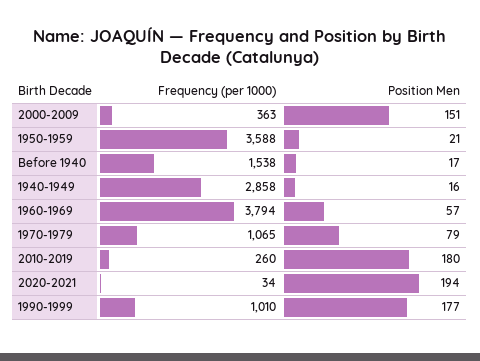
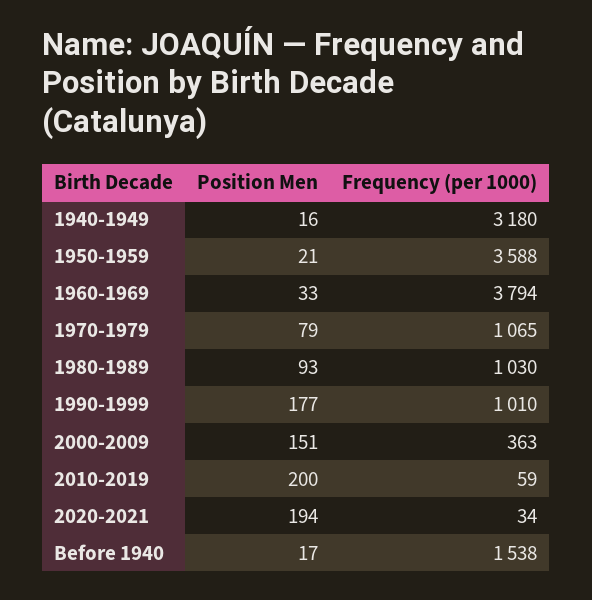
Frequency (per 1000), 1940-1949: 2858 -> 3180
Position Men, 1960-1969: 57 -> 33
Frequency (per 1000), 2010-2019: 260 -> 59
Position Men, 2010-2019: 180 -> 200
Position Men, 1980-1989: none -> 93
Frequency (per 1000), 1980-1989: none -> 1030

